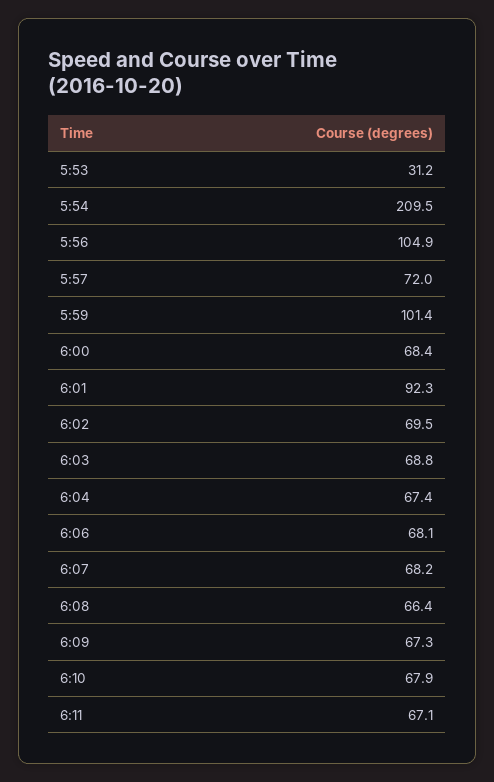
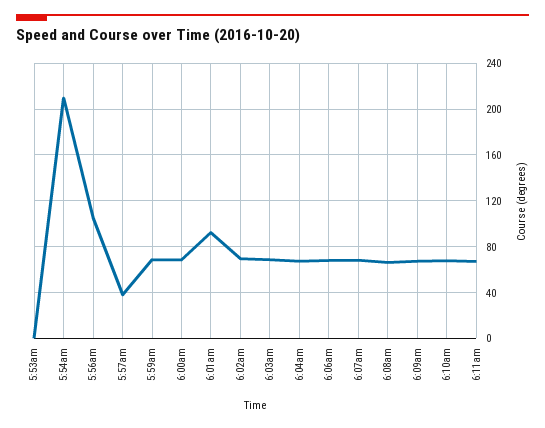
5:53: 31.2 -> 0
5:57: 72 -> 40
5:59: 101.4 -> 70

